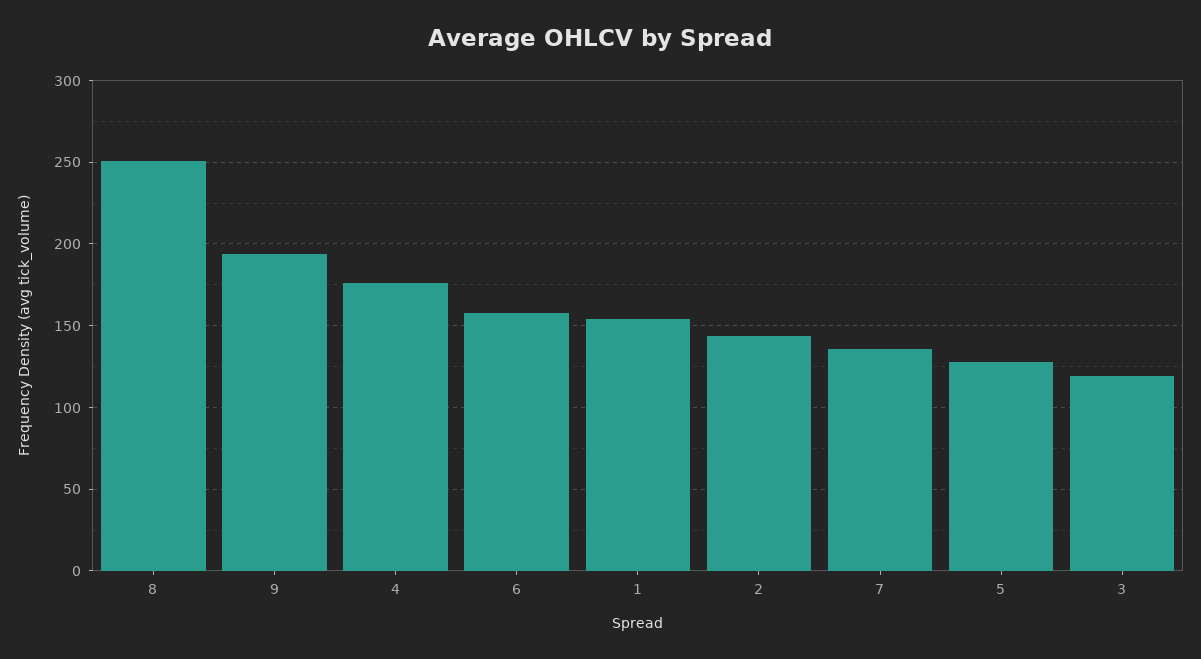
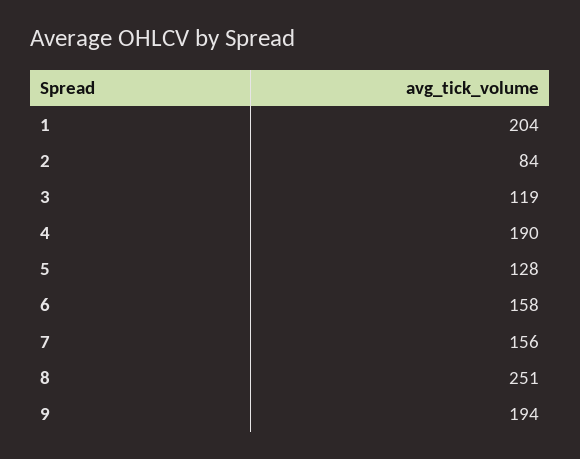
4: 175 -> 190
1: 155 -> 204
2: 145 -> 84
7: 135 -> 156

